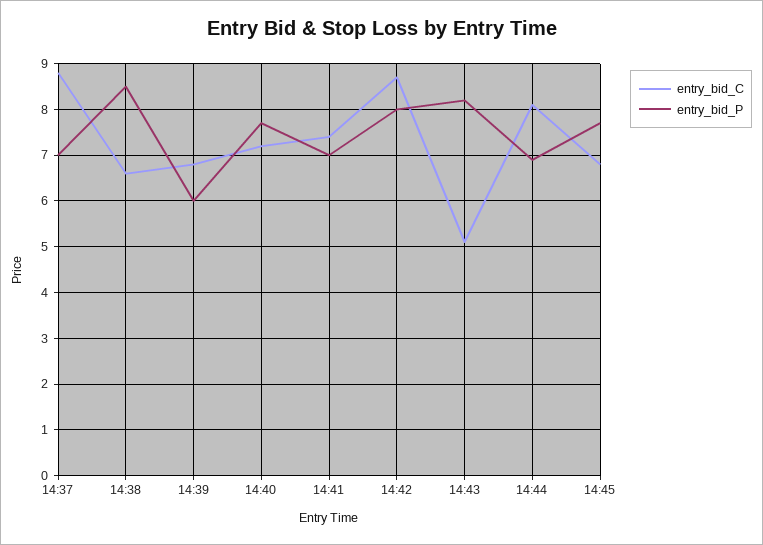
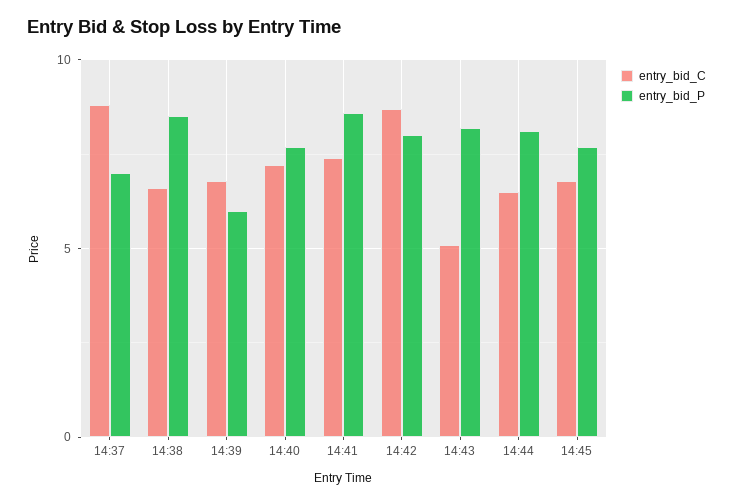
entry_bid_P, 14:41: 7 -> 8.5
entry_bid_C, 14:44: 8 -> 6.5
entry_bid_P, 14:44: 7 -> 8

